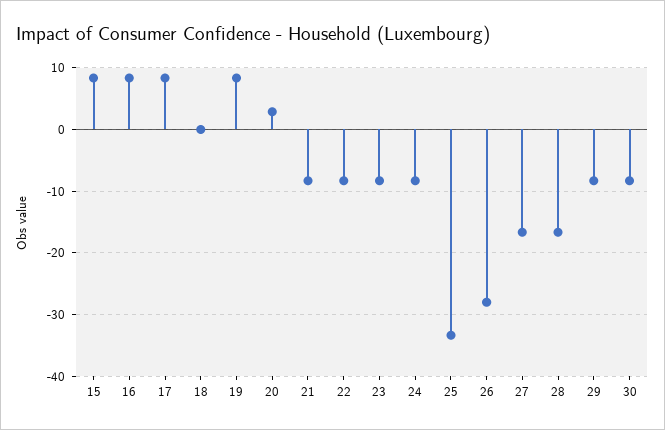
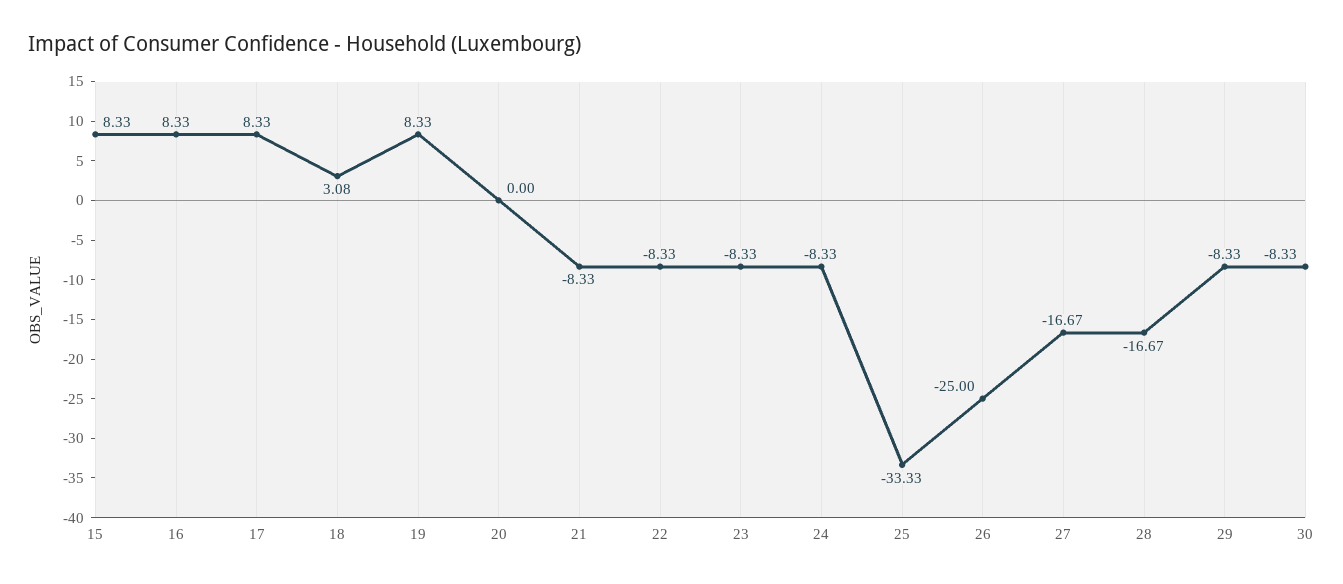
18: 0 -> 3.08
20: 3 -> 0
26: -28 -> -25

